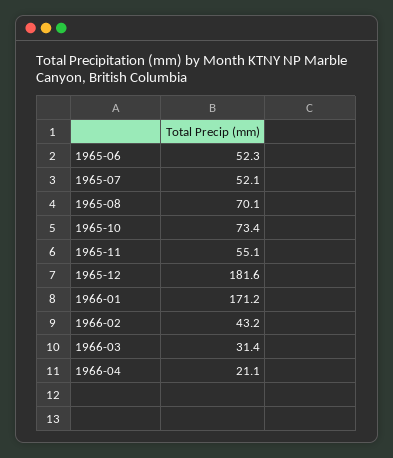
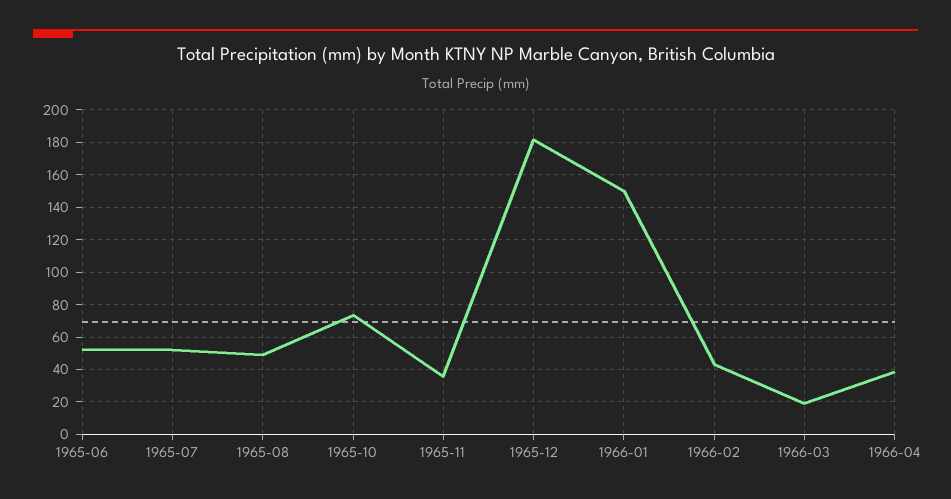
1965-08: 70.1 -> 50
1965-11: 55.1 -> 35
1966-01: 171.2 -> 150
1966-03: 31.4 -> 20
1966-04: 21.1 -> 40

